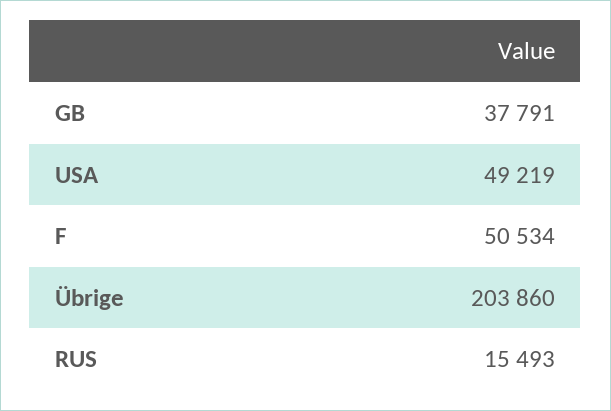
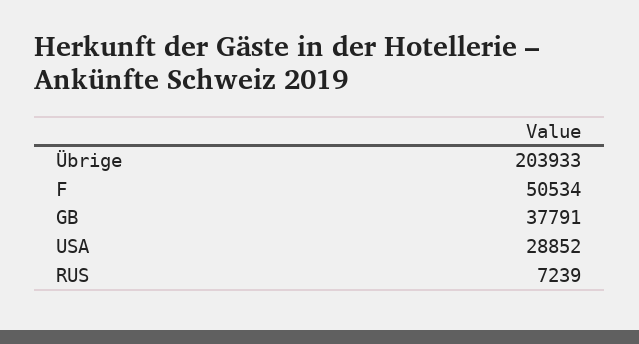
USA: 49219 -> 28852
Übrige: 203860 -> 203933
RUS: 15493 -> 7239

